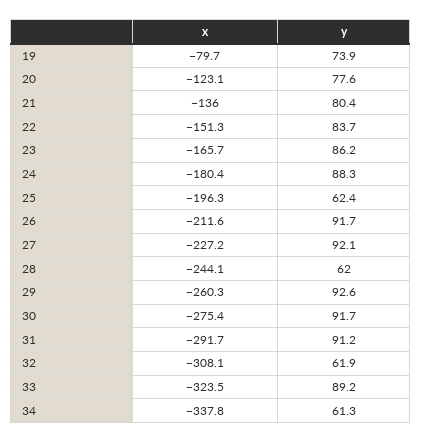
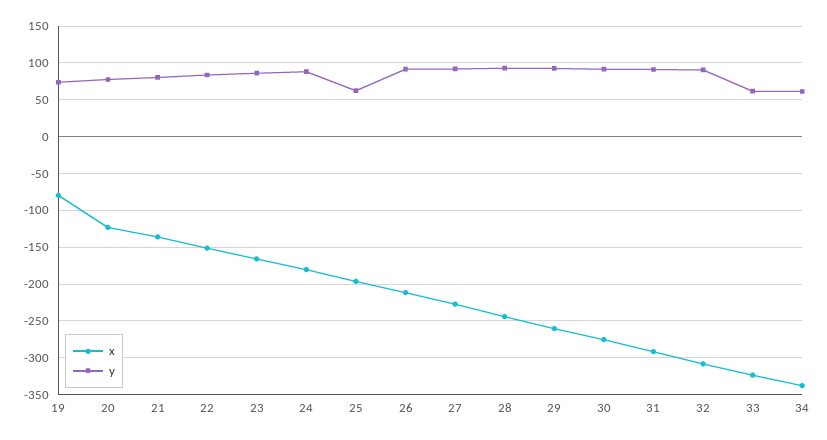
y, 28: 62 -> 90
y, 32: 61.9 -> 90
y, 33: 89.2 -> 60

